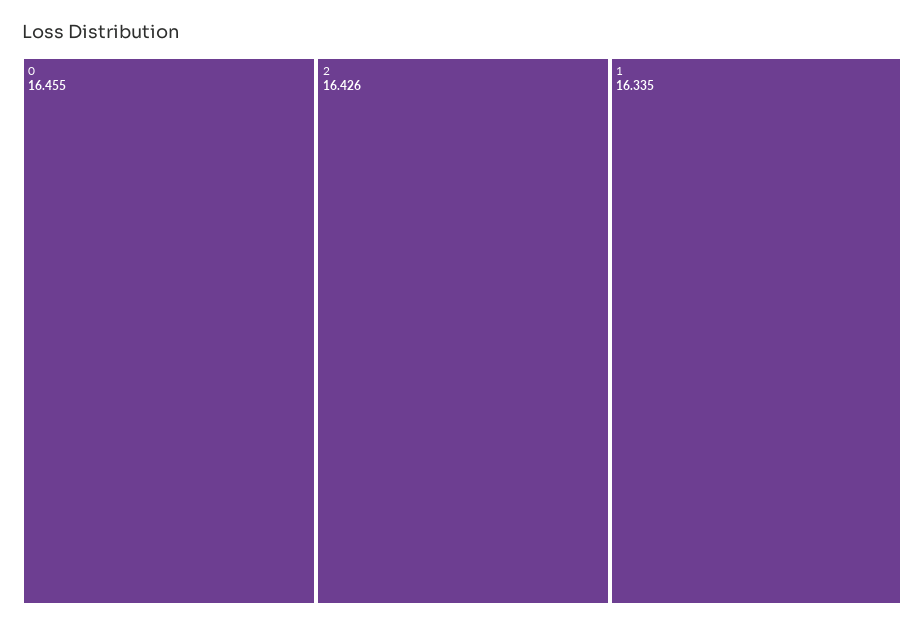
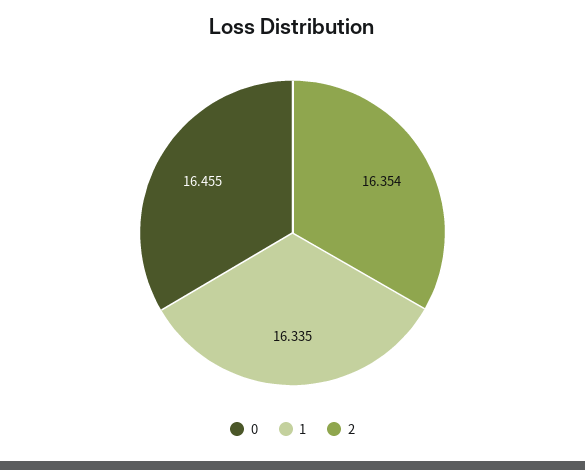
2: 16.426 -> 16.354

